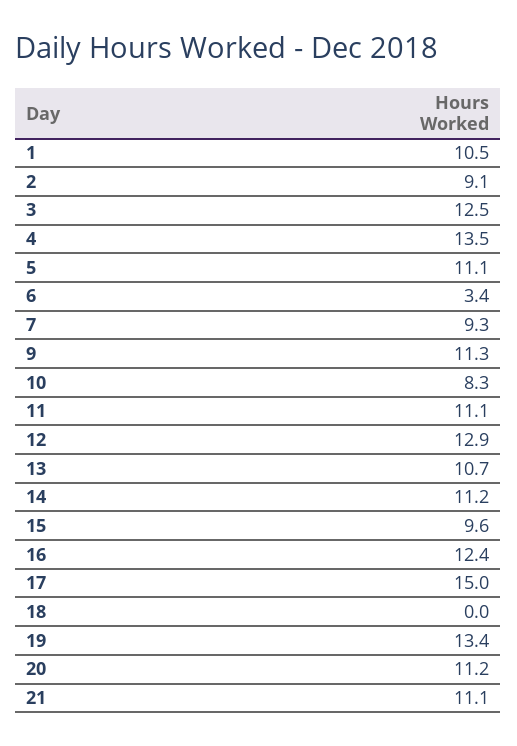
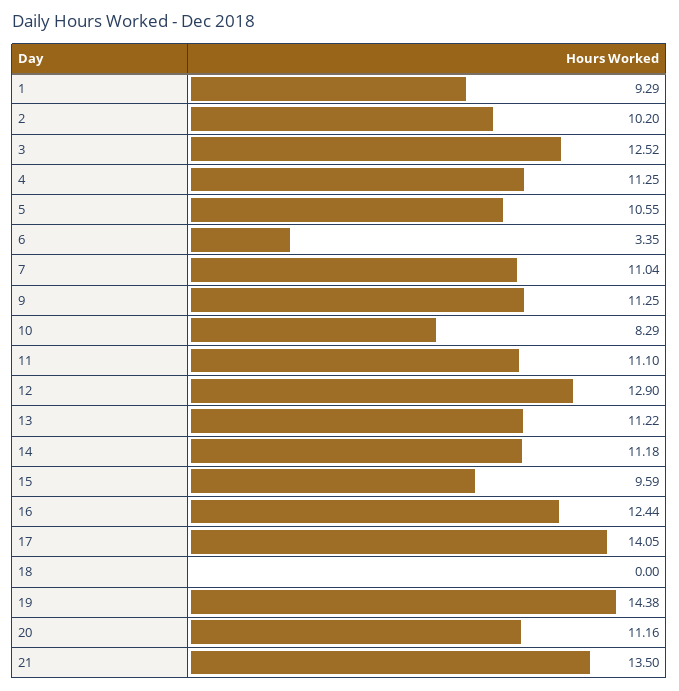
1: 10.5 -> 9.29
2: 9.1 -> 10.2
4: 13.5 -> 11.25
5: 11.1 -> 10.55
7: 9.3 -> 11.04
13: 10.7 -> 11.22
17: 15 -> 14.05
19: 13.4 -> 14.38
21: 11.1 -> 13.5

